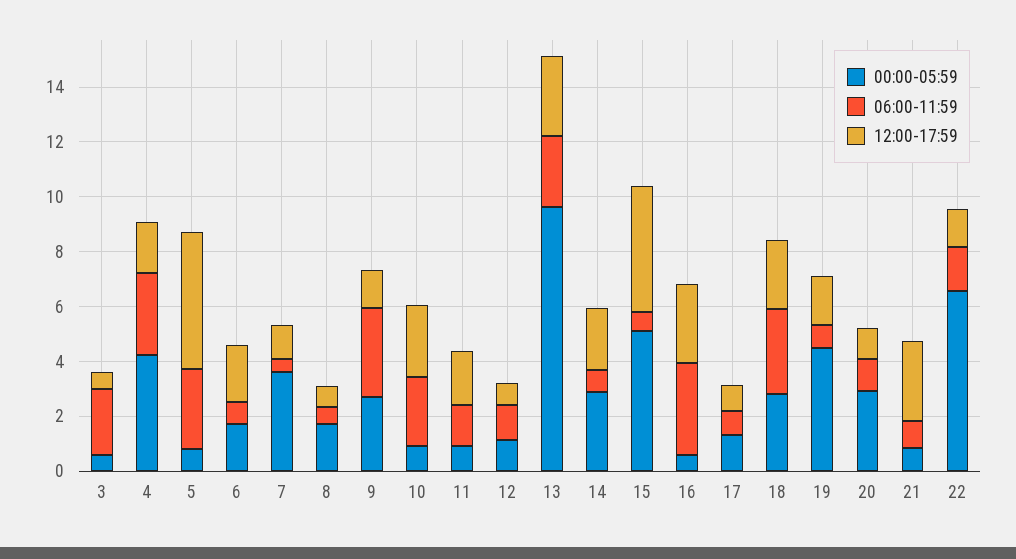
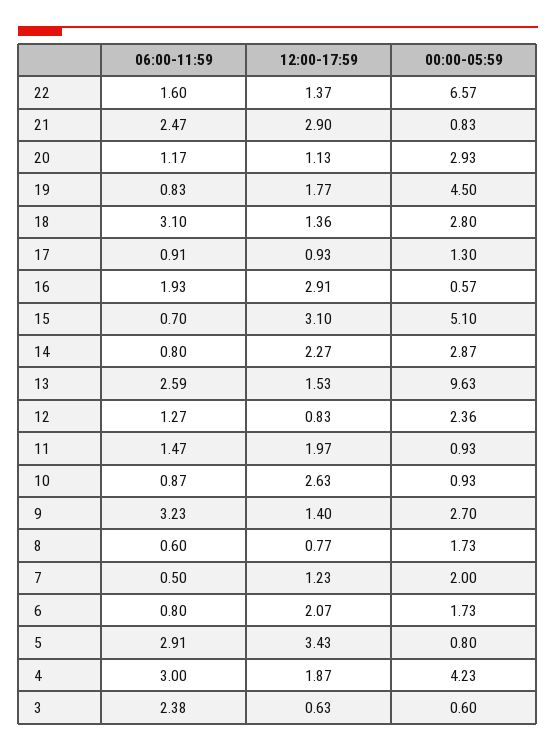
12:00-17:59, 5: 5 -> 3.43
00:00-05:59, 7: 3.5 -> 2
06:00-11:59, 10: 2.5 -> 0.87
00:00-05:59, 12: 1 -> 2.36
12:00-17:59, 13: 3 -> 1.53
12:00-17:59, 15: 4.5 -> 3.1
06:00-11:59, 16: 3.5 -> 1.93
12:00-17:59, 18: 2.5 -> 1.36
06:00-11:59, 21: 1 -> 2.47

